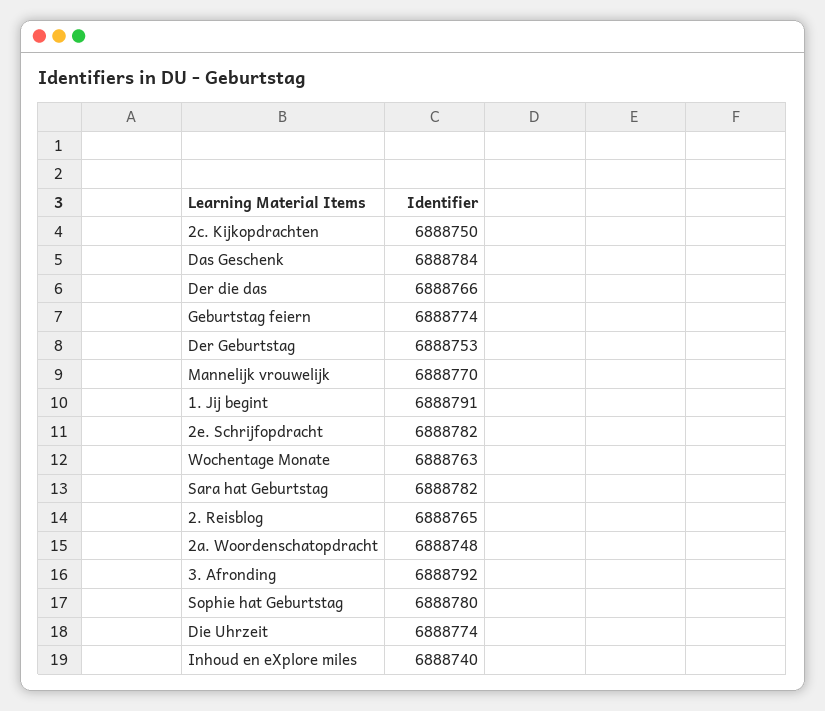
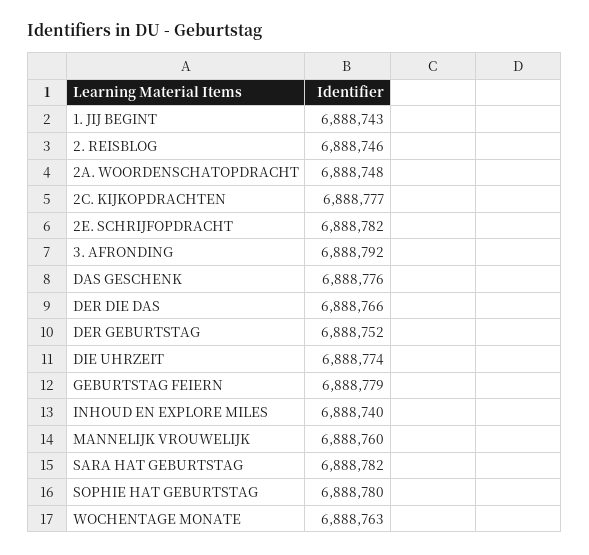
2c. Kijkopdrachten: 6888750 -> 6888777
Das Geschenk: 6888784 -> 6888776
Geburtstag feiern: 6888774 -> 6888779
Der Geburtstag: 6888753 -> 6888752
Mannelijk vrouwelijk: 6888770 -> 6888760
1. Jij begint: 6888791 -> 6888743
2. Reisblog: 6888765 -> 6888746

